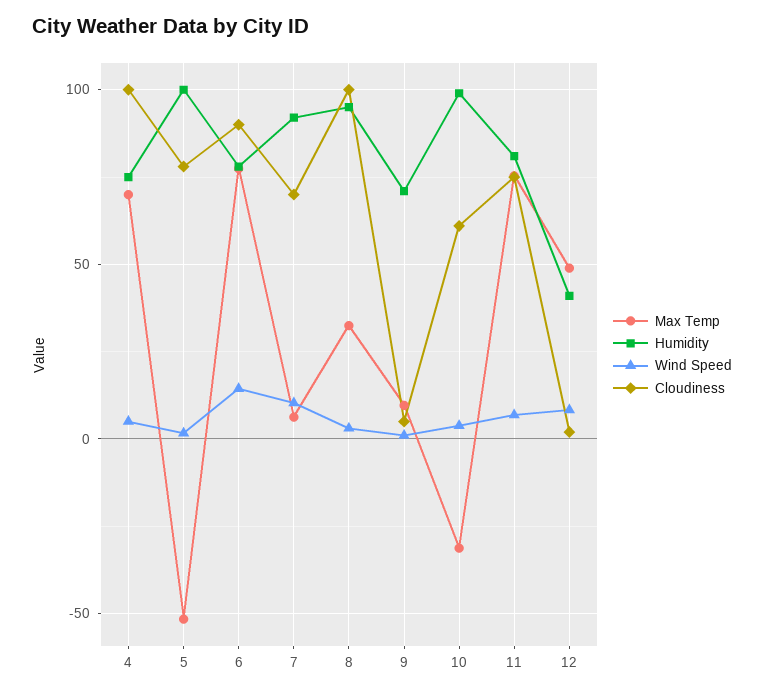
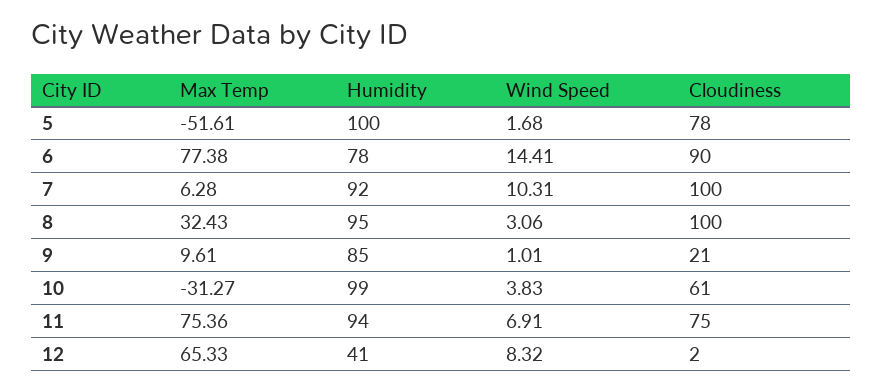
Max Temp, 4: 70 -> none
Humidity, 4: 75 -> none
Wind Speed, 4: 5 -> none
Cloudiness, 4: 100 -> none
Cloudiness, 7: 70 -> 100
Humidity, 9: 70 -> 85
Cloudiness, 9: 5 -> 21
Humidity, 11: 80 -> 94
Max Temp, 12: 50 -> 65.33

